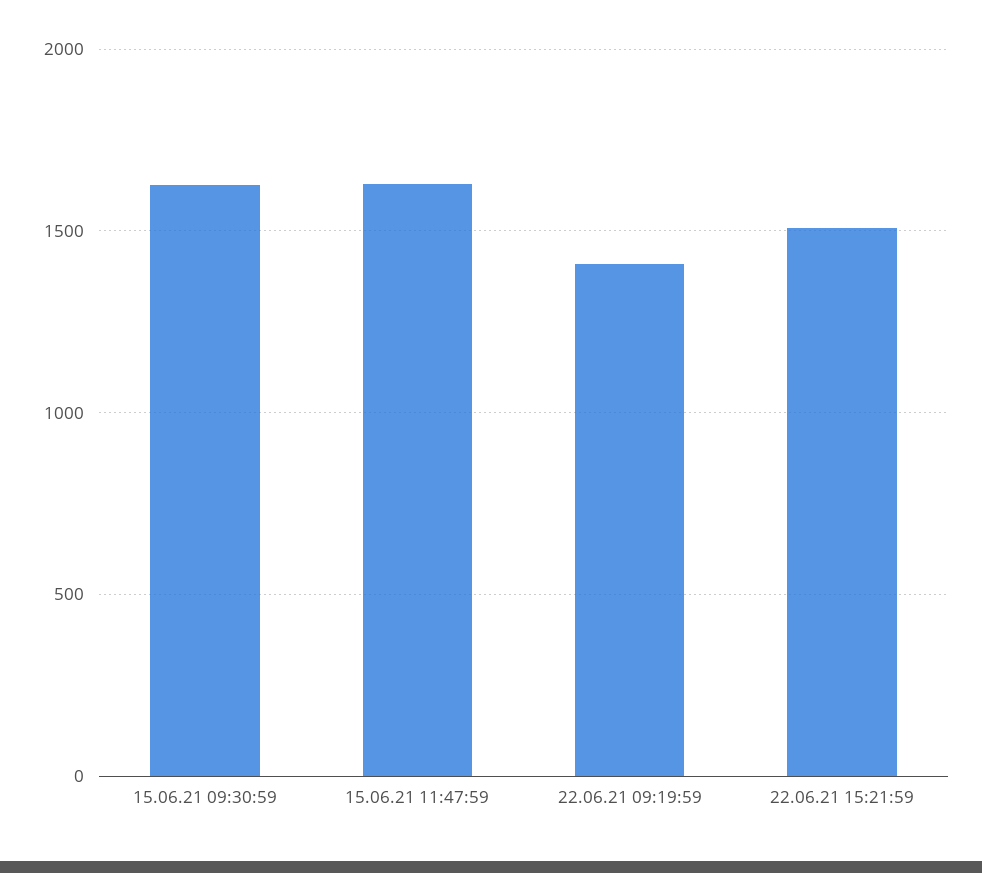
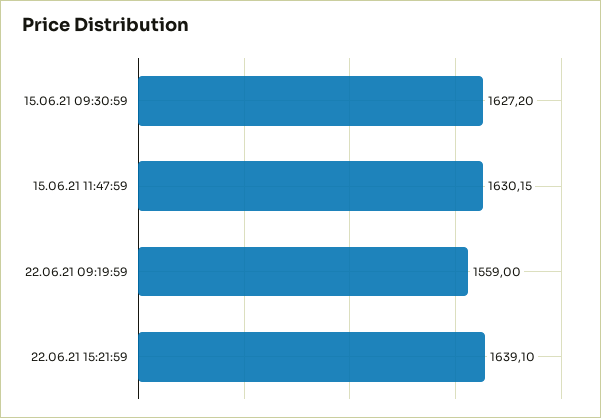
22.06.21 09:19:59: 1400 -> 1559
22.06.21 15:21:59: 1500 -> 1639.1

